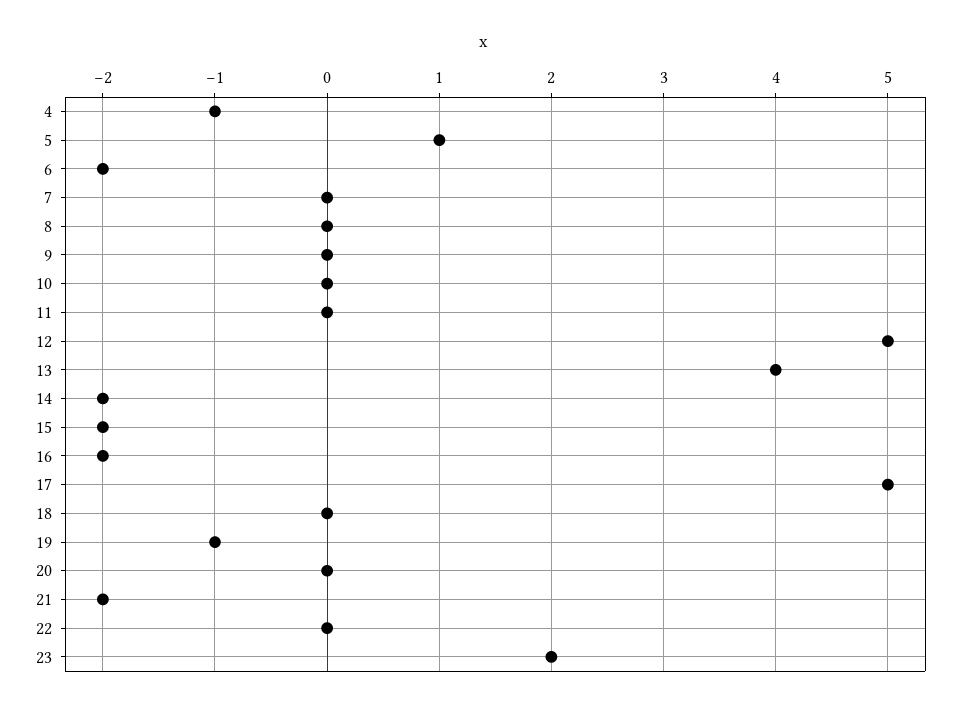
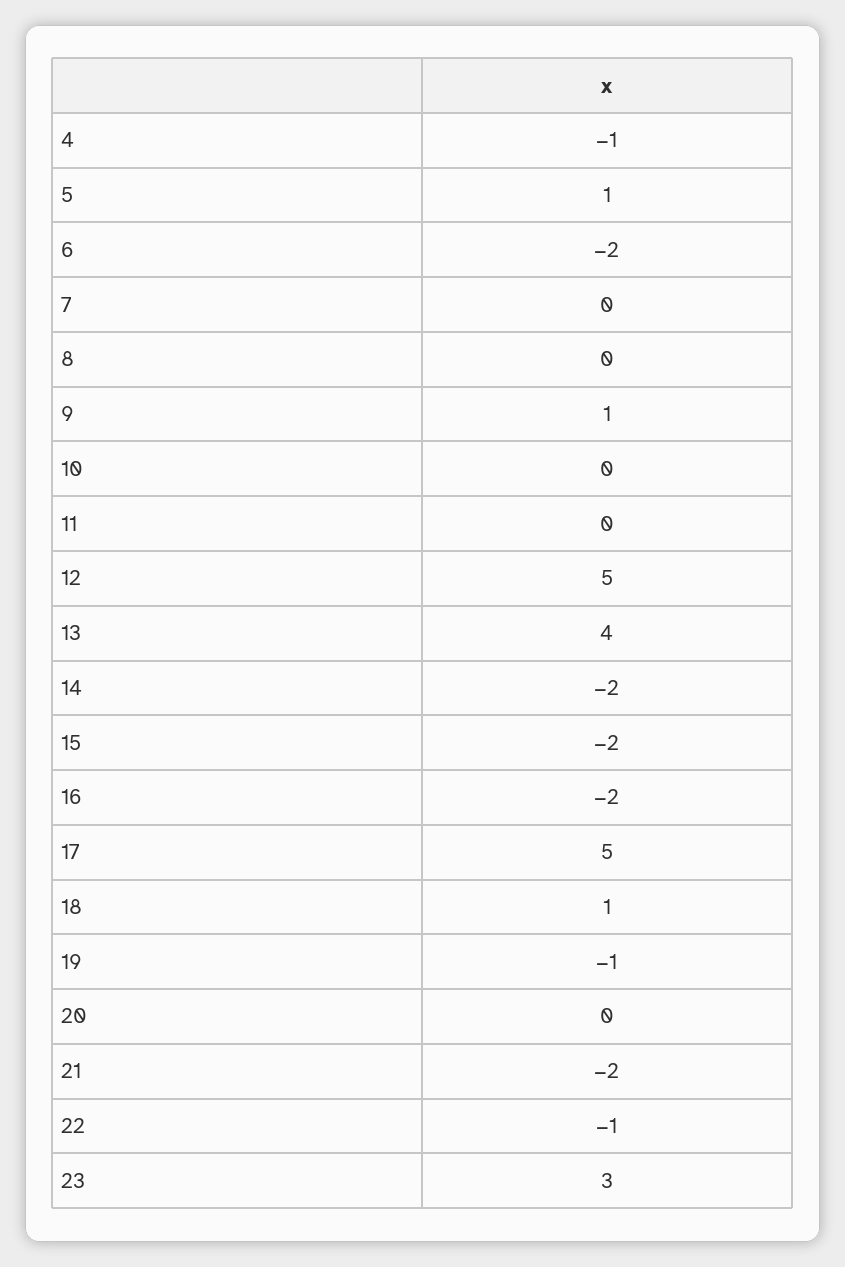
9: 0 -> 1
18: 0 -> 1
22: 0 -> -1
23: 2 -> 3

